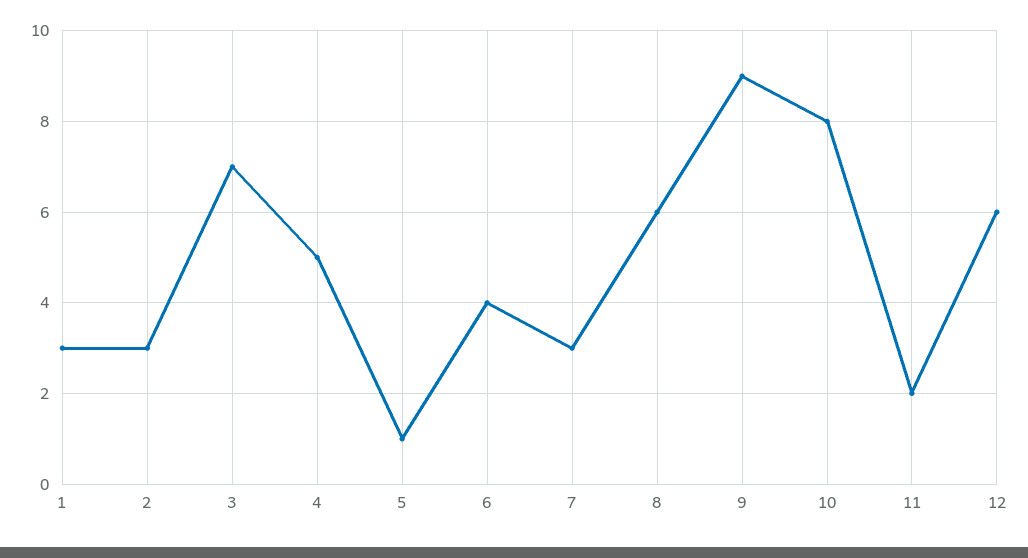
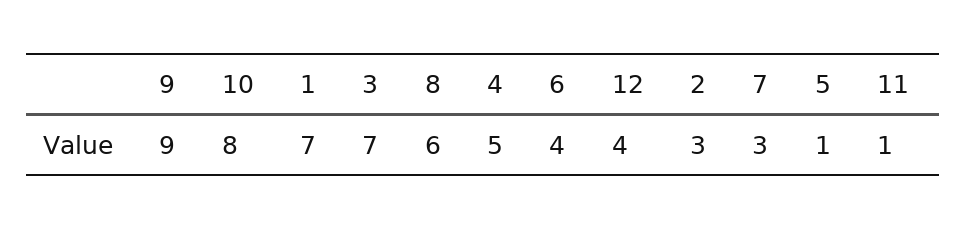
1: 3 -> 7
11: 2 -> 1
12: 6 -> 4

